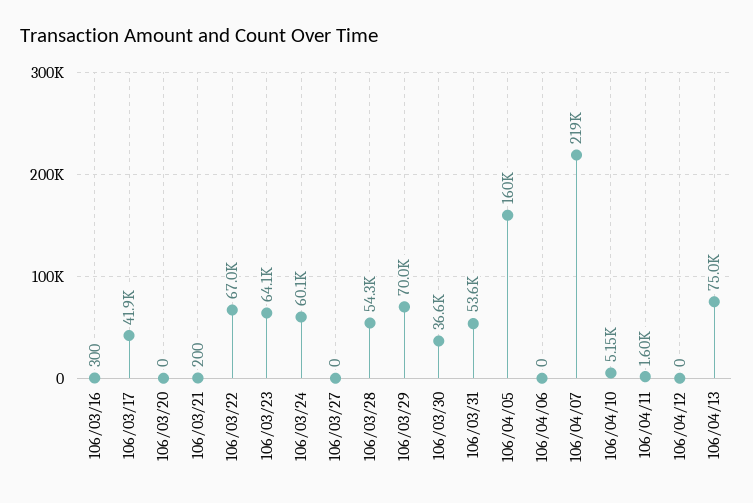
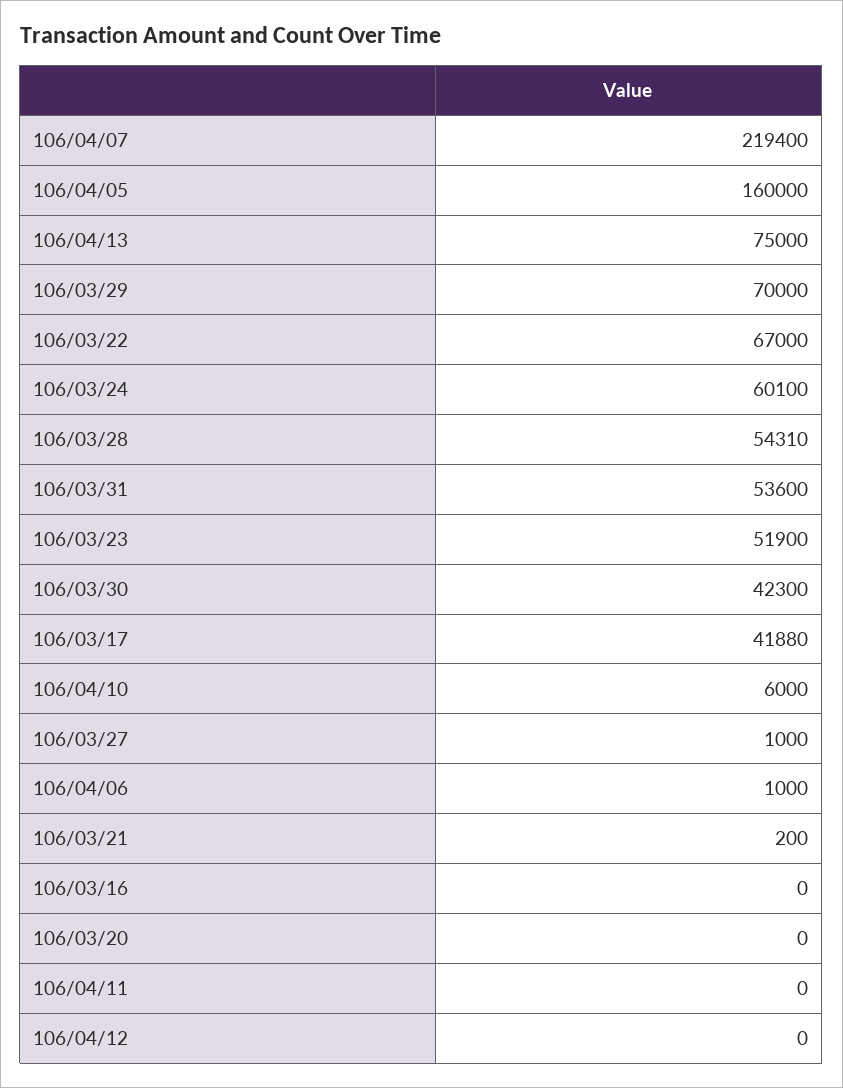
106/03/16: 300 -> 0
106/03/23: 64100 -> 51900
106/03/27: 0 -> 1000
106/03/30: 36600 -> 42300
106/04/06: 0 -> 1000
106/04/10: 5150 -> 6000
106/04/11: 1600 -> 0

